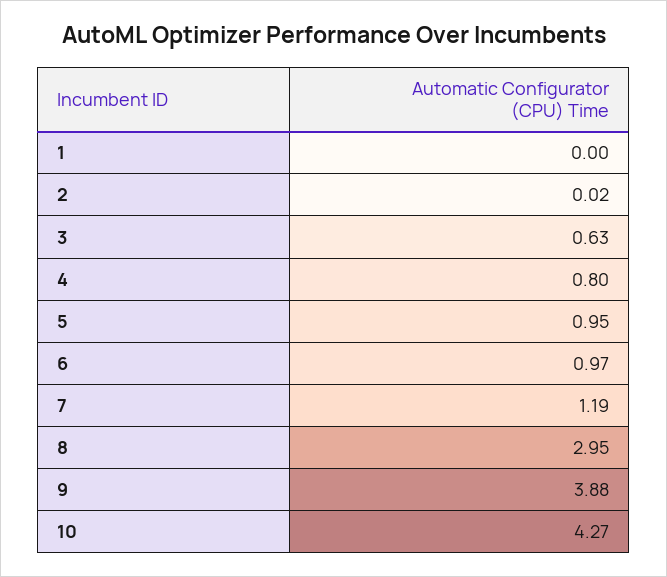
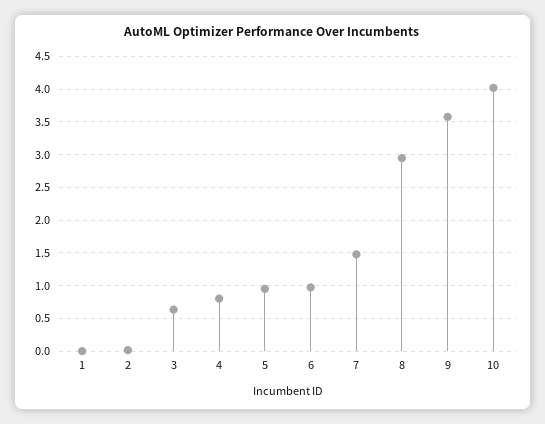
7: 1.19 -> 1.5
9: 3.88 -> 3.6
10: 4.27 -> 4

